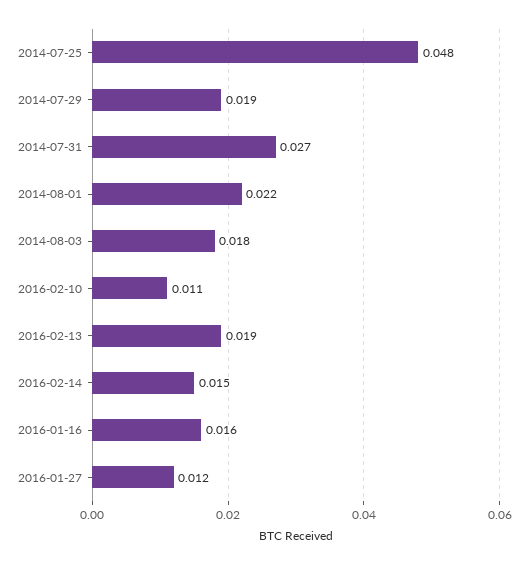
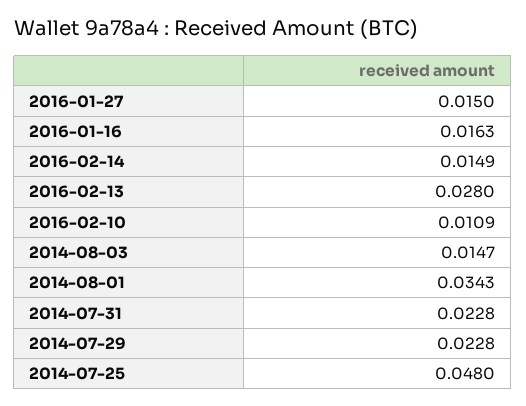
2014-07-29: 0.019 -> 0.0228
2014-07-31: 0.027 -> 0.0228
2014-08-01: 0.022 -> 0.0343
2014-08-03: 0.018 -> 0.0147
2016-02-13: 0.019 -> 0.028
2016-01-27: 0.012 -> 0.015

